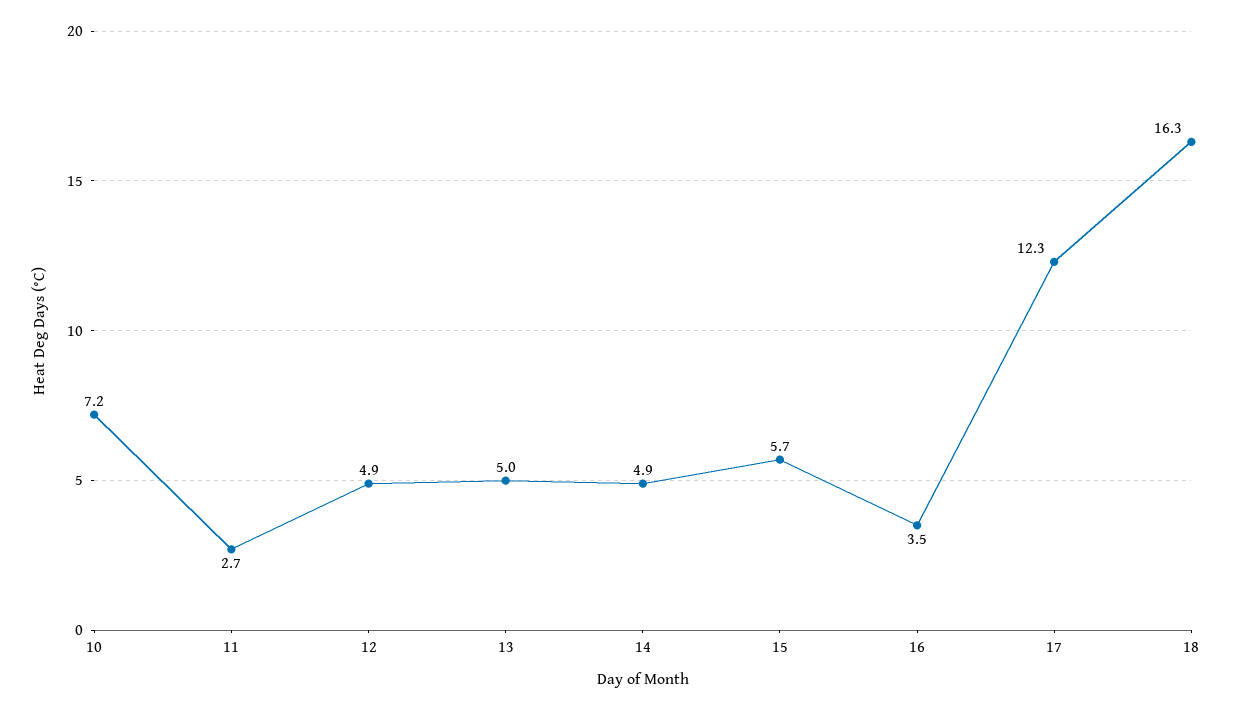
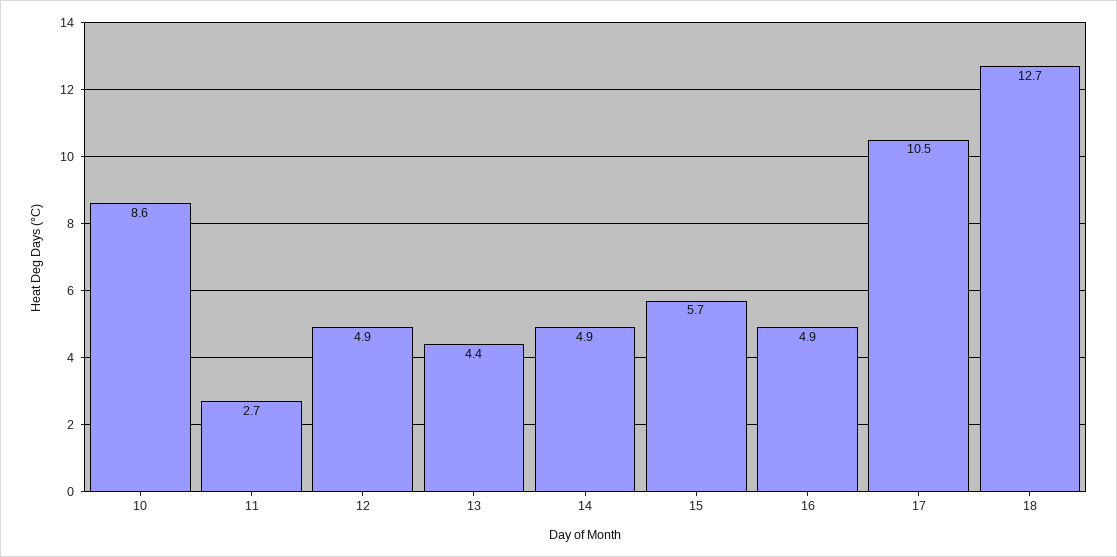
10: 7.2 -> 8.6
13: 5 -> 4.4
16: 3.5 -> 4.9
17: 12.3 -> 10.5
18: 16.3 -> 12.7

